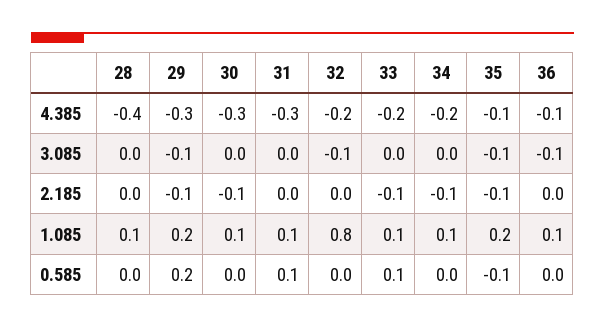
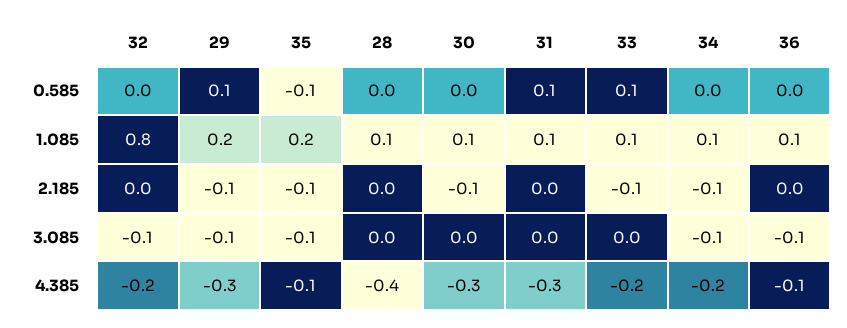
34, 3.085: 0 -> -0.1
29, 0.585: 0.2 -> 0.1

